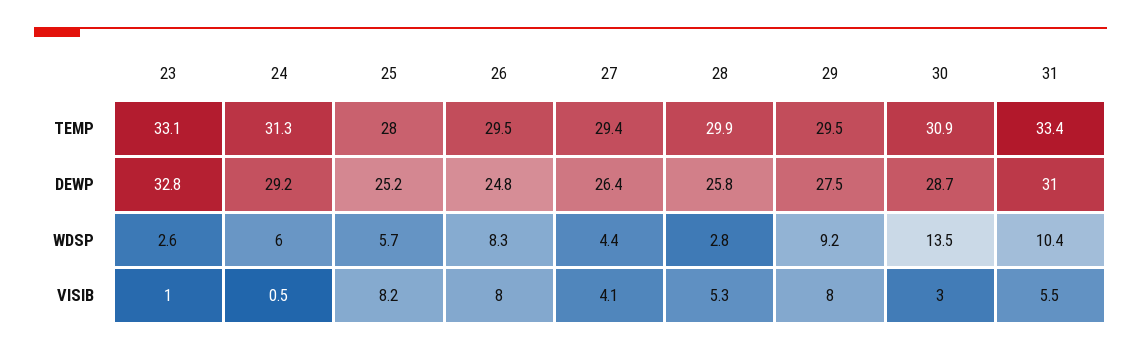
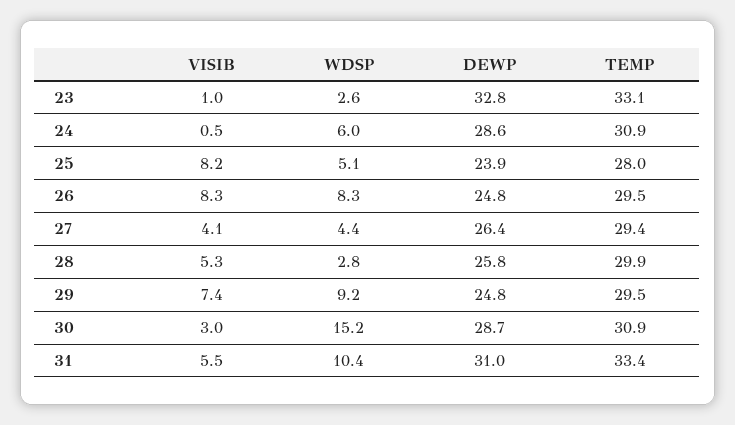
24, TEMP: 31.3 -> 30.9
24, DEWP: 29.2 -> 28.6
25, DEWP: 25.2 -> 23.9
29, DEWP: 27.5 -> 24.8
25, WDSP: 5.7 -> 5.1
30, WDSP: 13.5 -> 15.2
26, VISIB: 8 -> 8.3
29, VISIB: 8 -> 7.4

